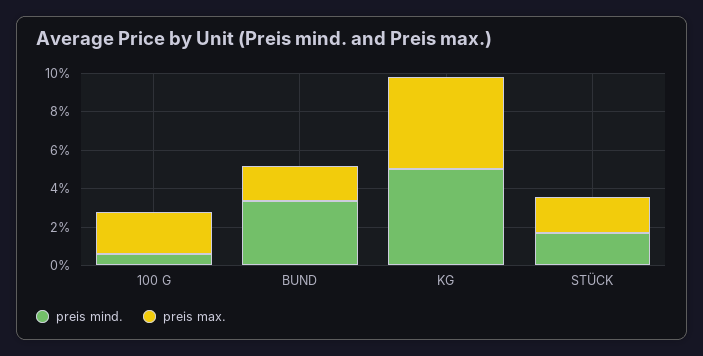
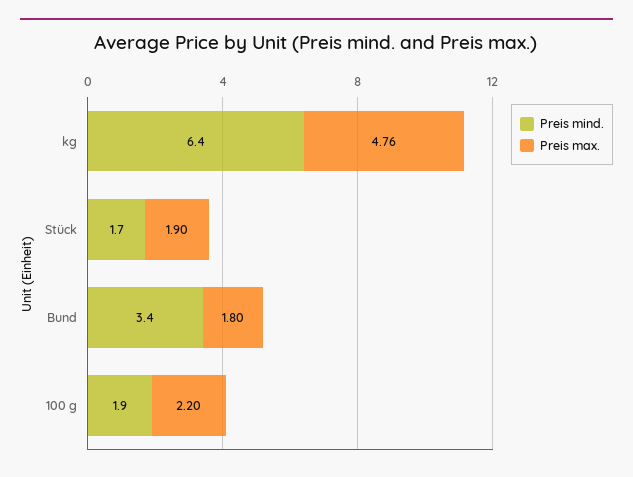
preis mind., 100 G: 0.5 -> 1.9
preis mind., KG: 5 -> 6.4

